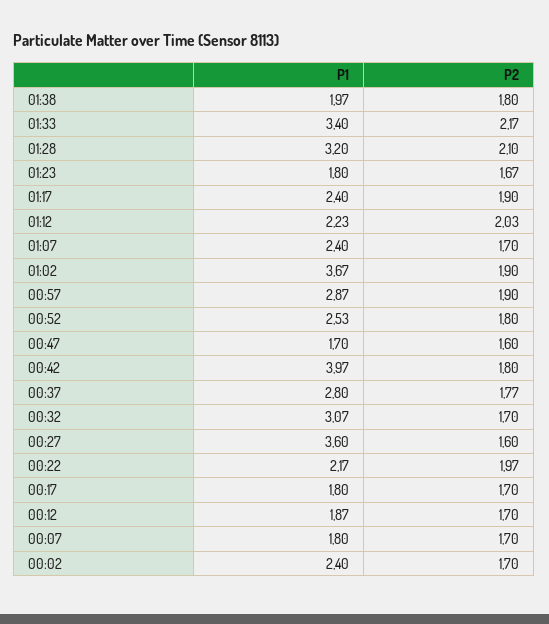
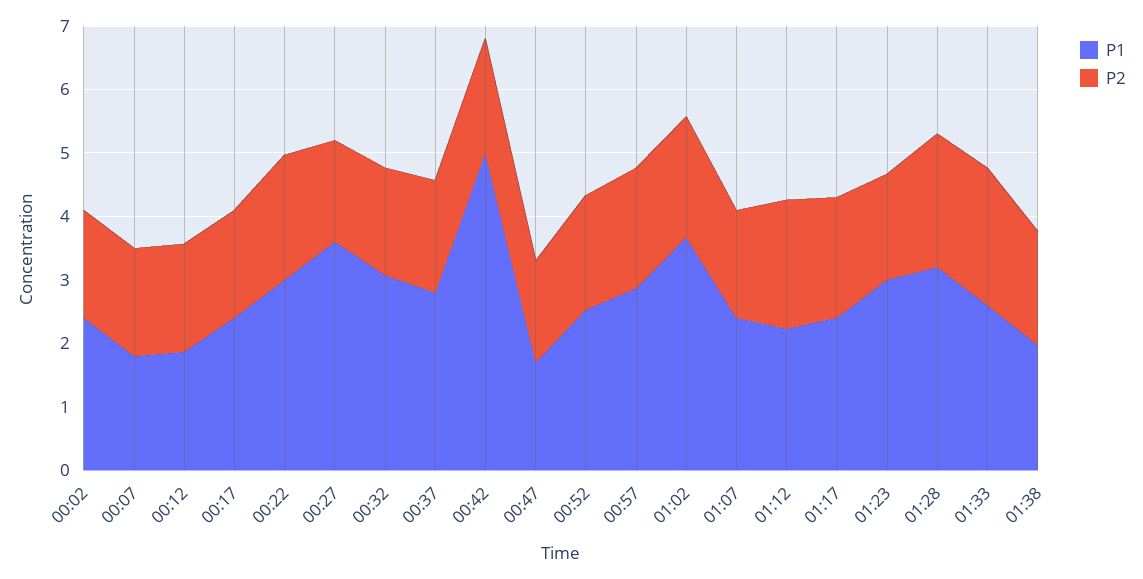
P1, 01:33: 3.4 -> 2.6
P1, 01:23: 1.8 -> 3
P1, 00:42: 3.97 -> 5
P1, 00:22: 2.17 -> 3
P1, 00:17: 1.8 -> 2.4

